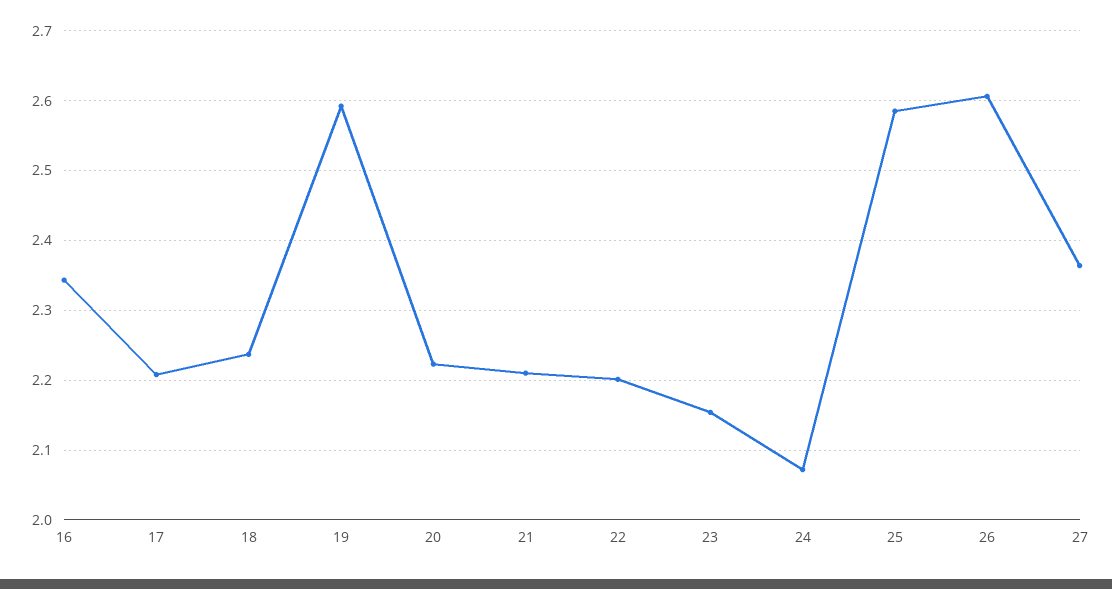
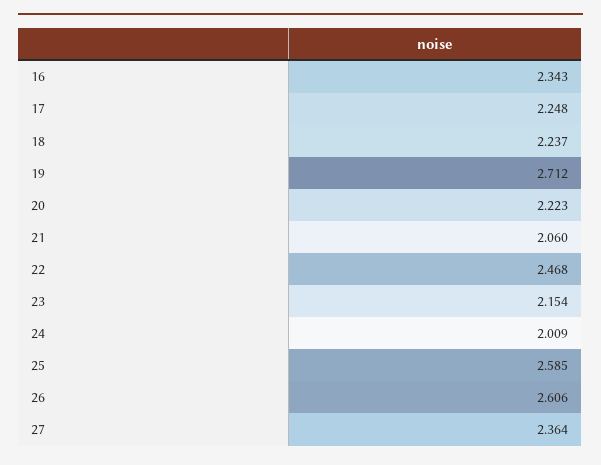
17: 2.21 -> 2.248
19: 2.59 -> 2.712
21: 2.21 -> 2.06
22: 2.2 -> 2.468
24: 2.07 -> 2.009

